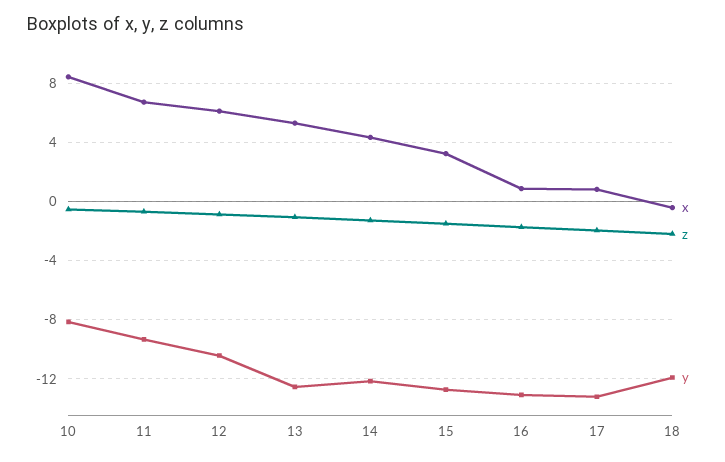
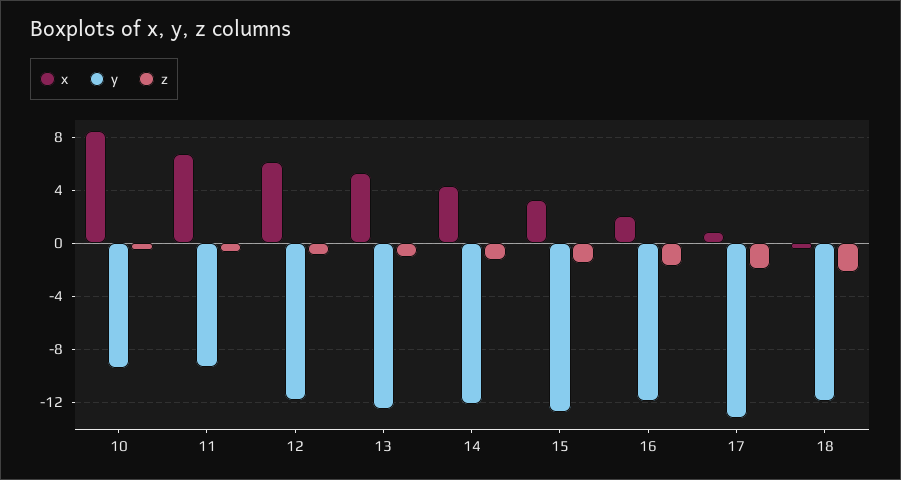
y, 10: -8 -> -9.5
y, 12: -10.5 -> -12
x, 16: 1 -> 2
y, 16: -13 -> -12

